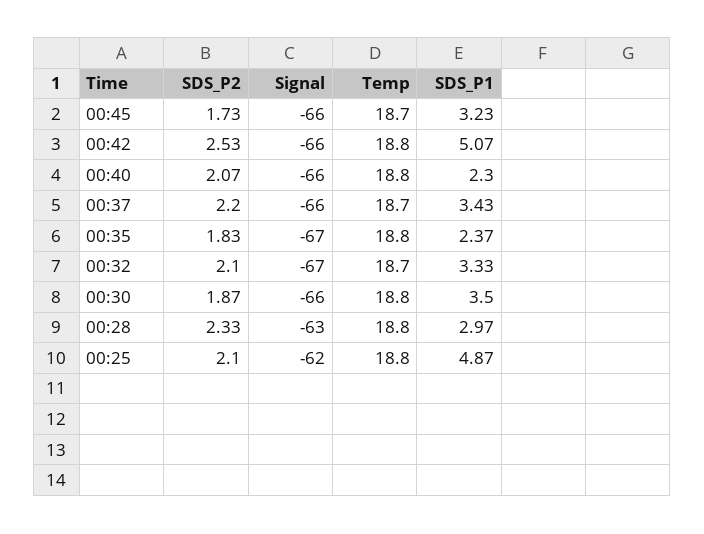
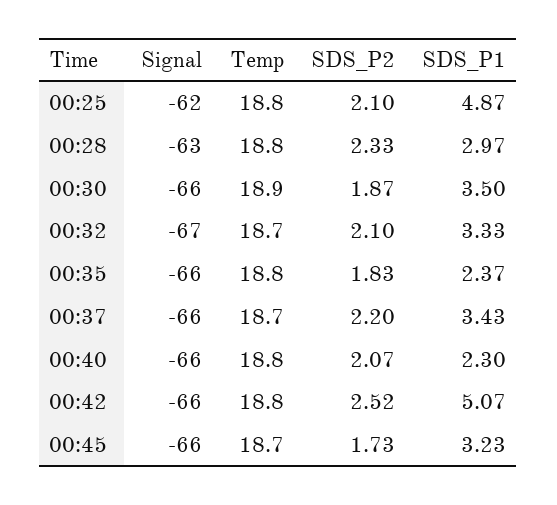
SDS_P2, 00:42: 2.53 -> 2.52
Signal, 00:35: -67 -> -66
Temp, 00:30: 18.8 -> 18.9

